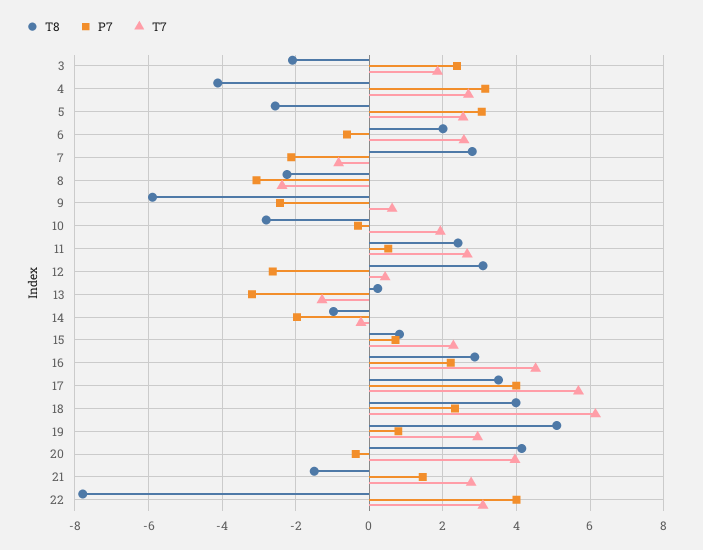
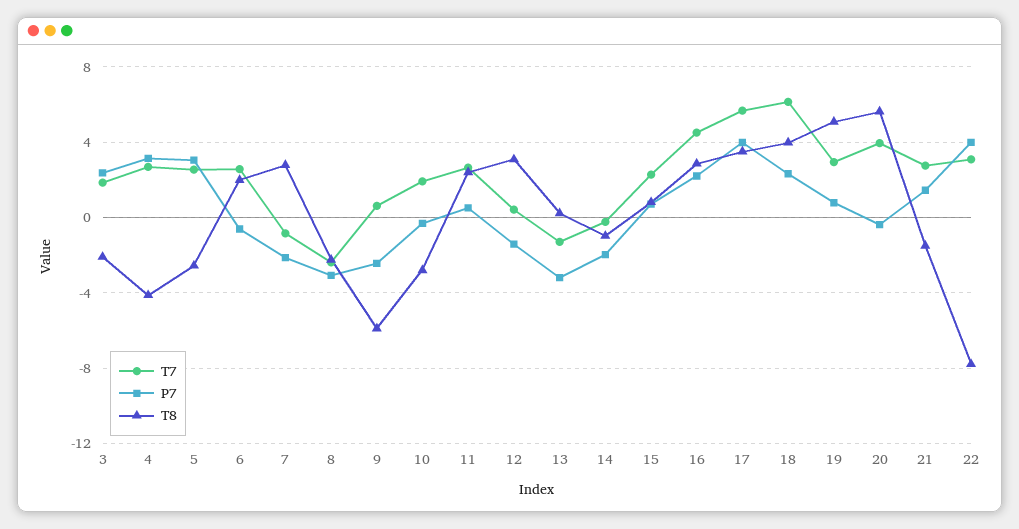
P7, 12: -2.6 -> -1.5
T8, 20: 4.2 -> 5.5

